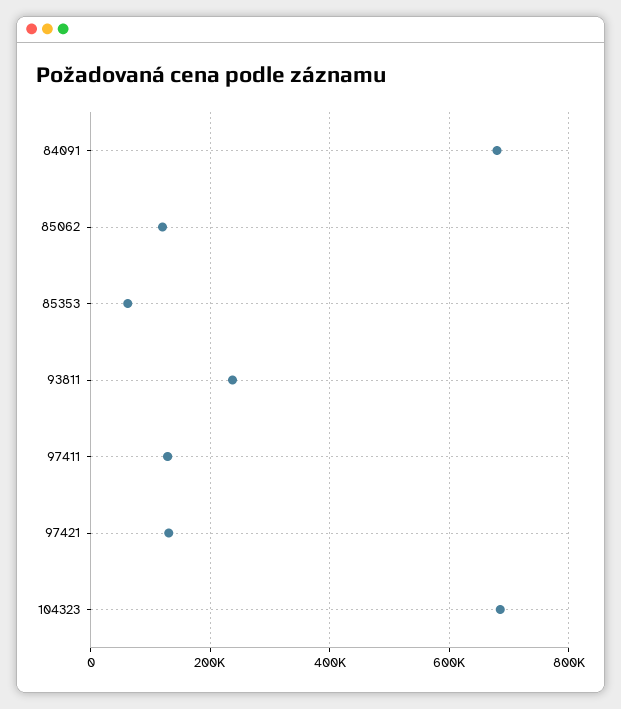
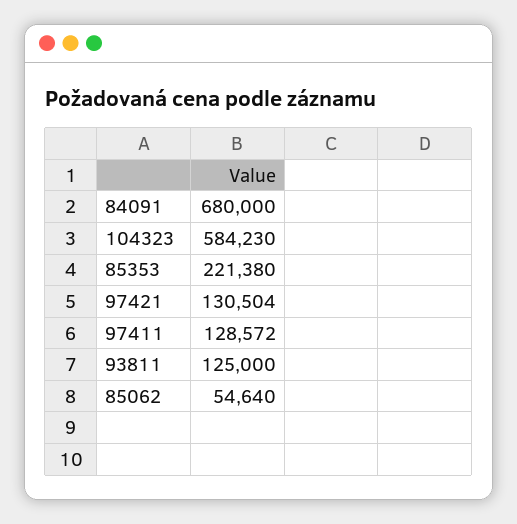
85062: 120000 -> 54640
85353: 60000 -> 221380
93811: 240000 -> 125000
104323: 680000 -> 584230

